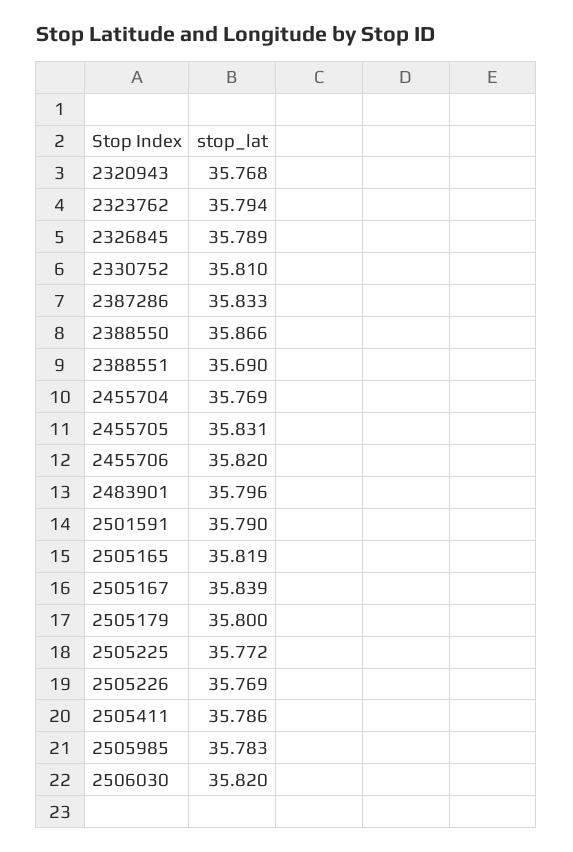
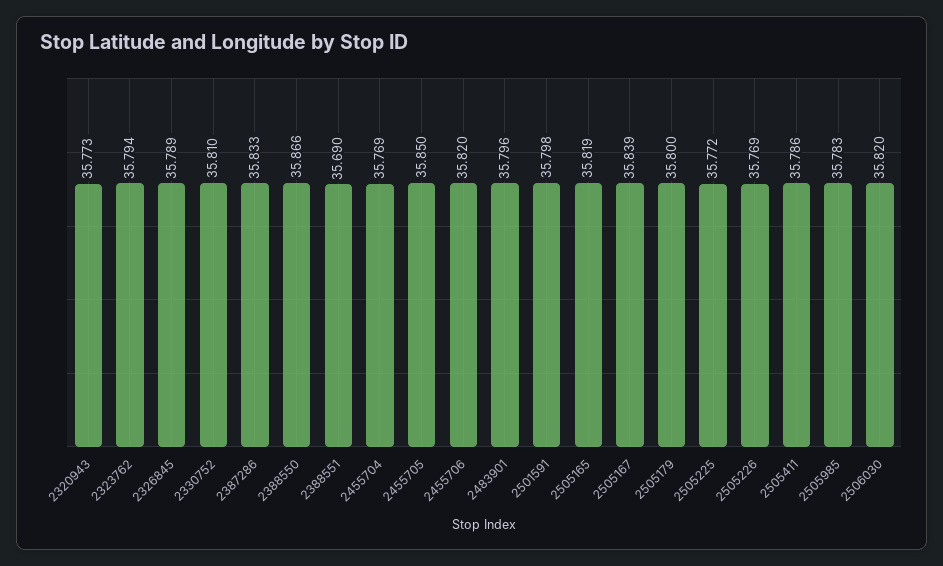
2320943: 35.768 -> 35.773
2455705: 35.831 -> 35.85
2501591: 35.79 -> 35.798

